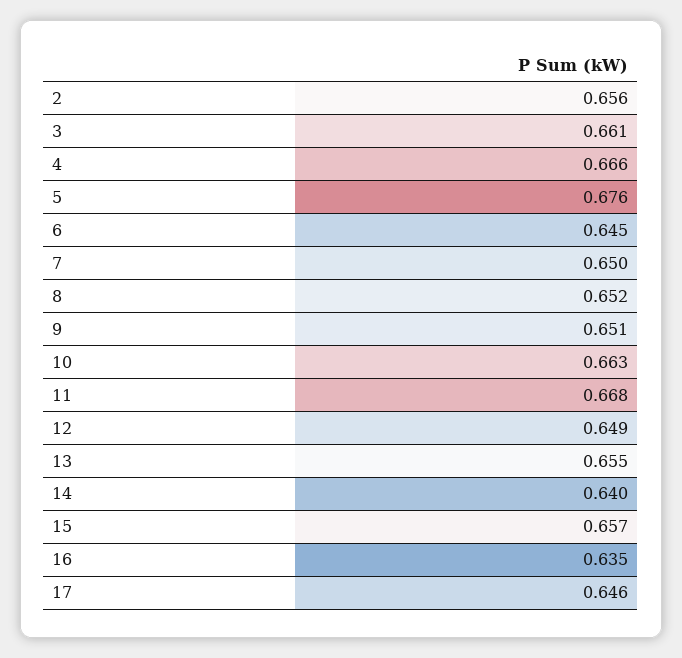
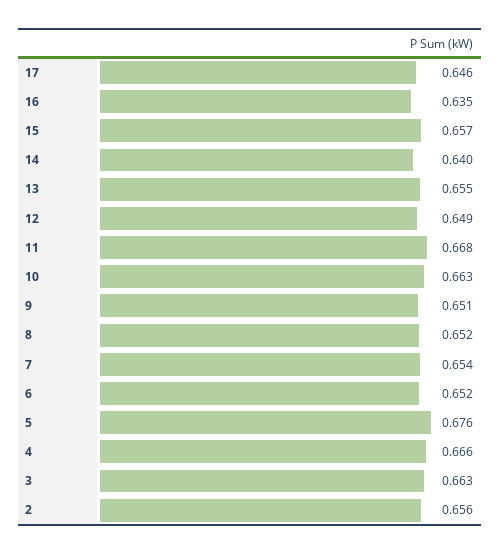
3: 0.661 -> 0.663
6: 0.645 -> 0.652
7: 0.65 -> 0.654

